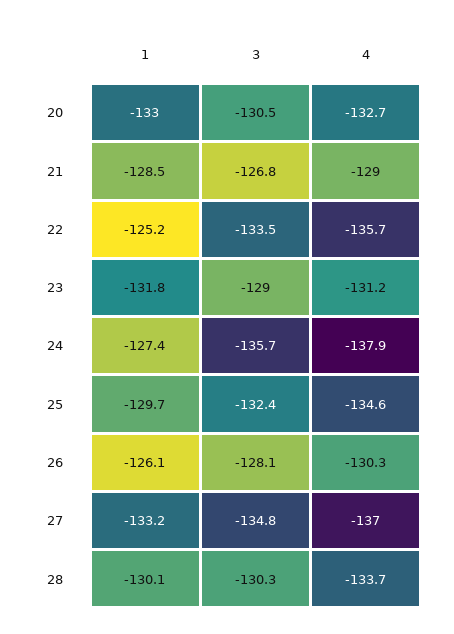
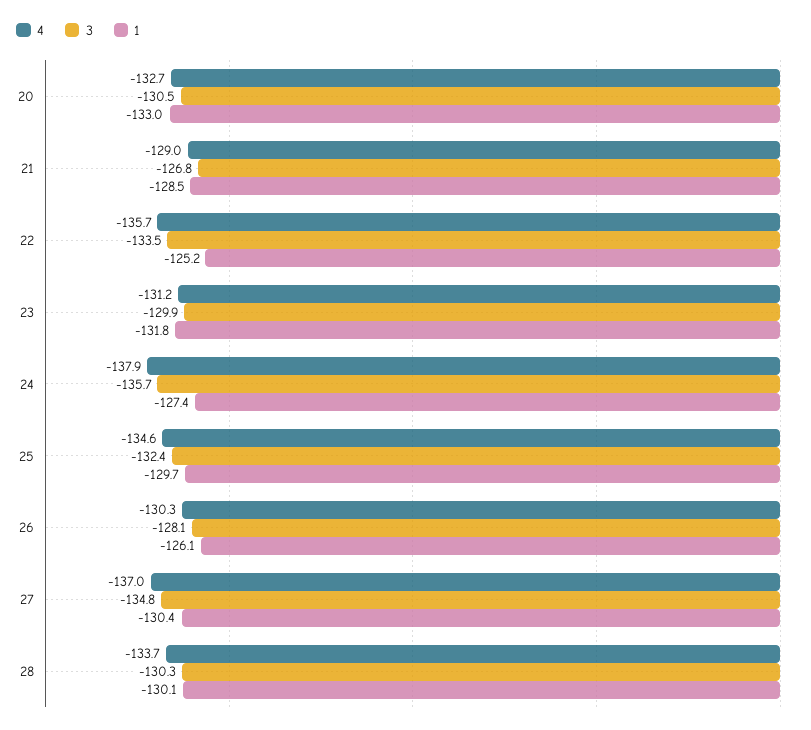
3, 23: -129 -> -129.9
1, 27: -133.2 -> -130.4

